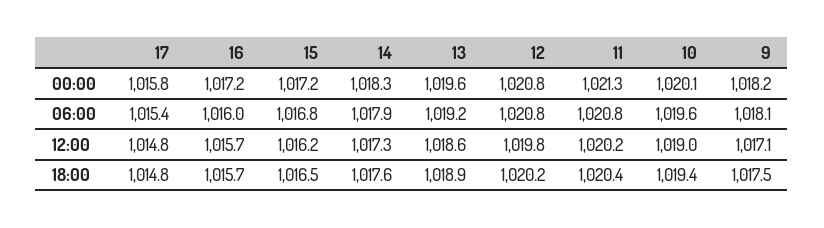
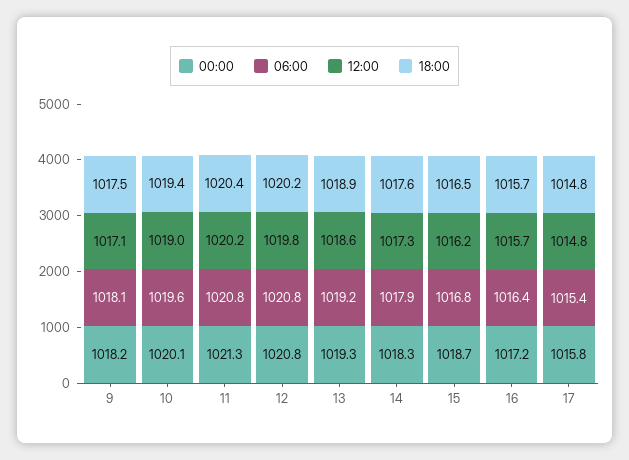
00:00, 15: 1017.2 -> 1018.7
00:00, 13: 1019.6 -> 1019.3
06:00, 16: 1016 -> 1016.4

